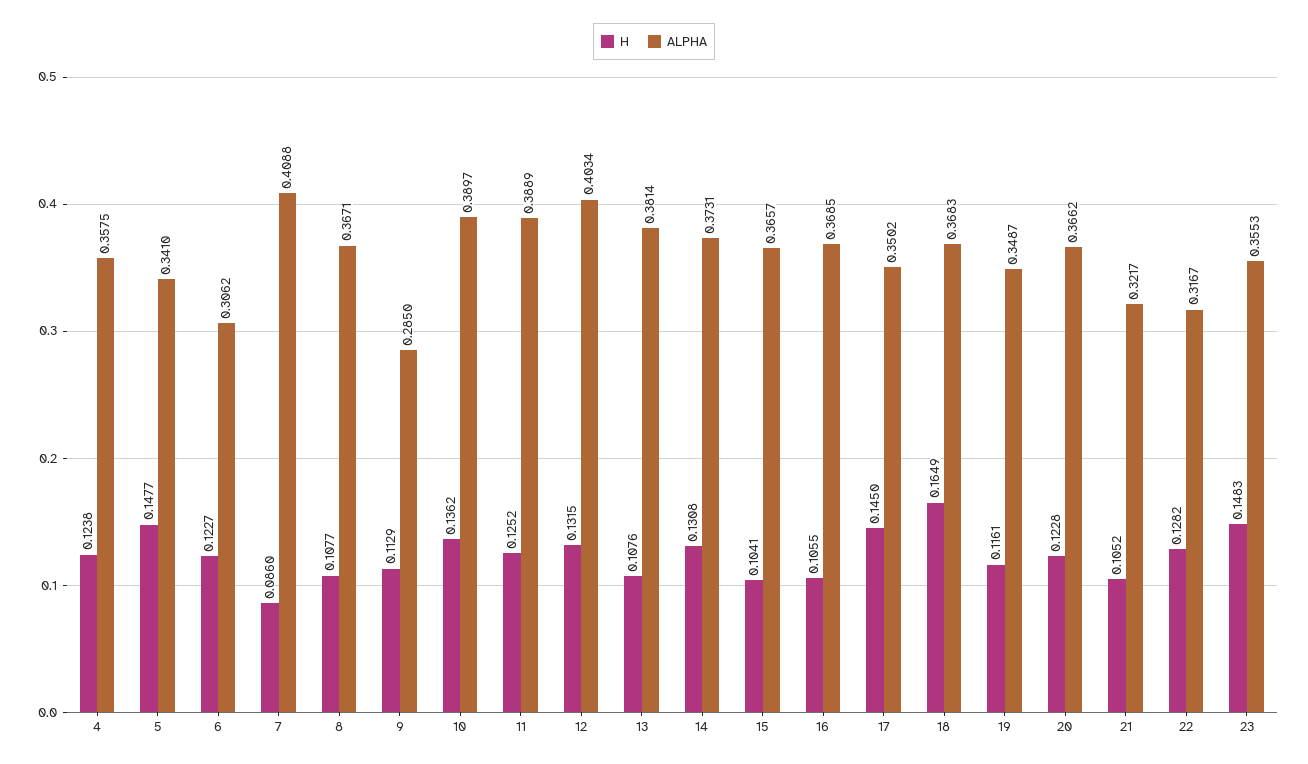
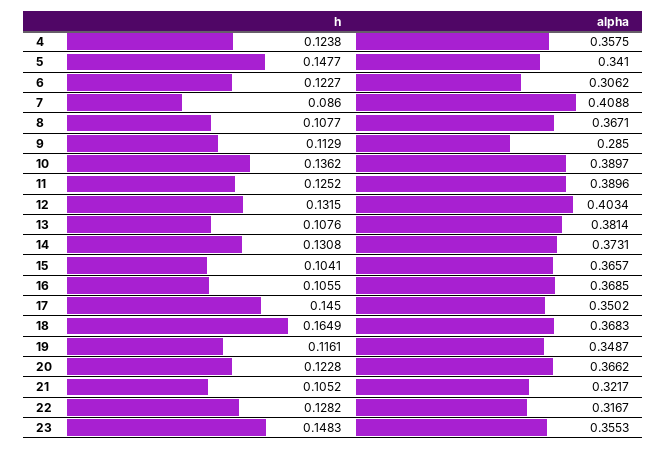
ALPHA, 11: 0.3889 -> 0.3896

